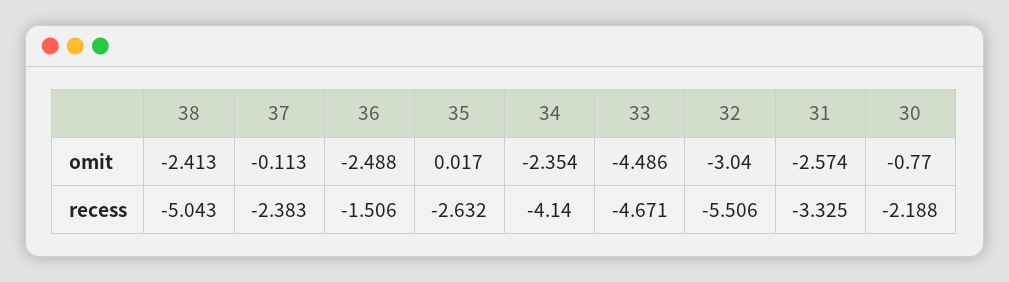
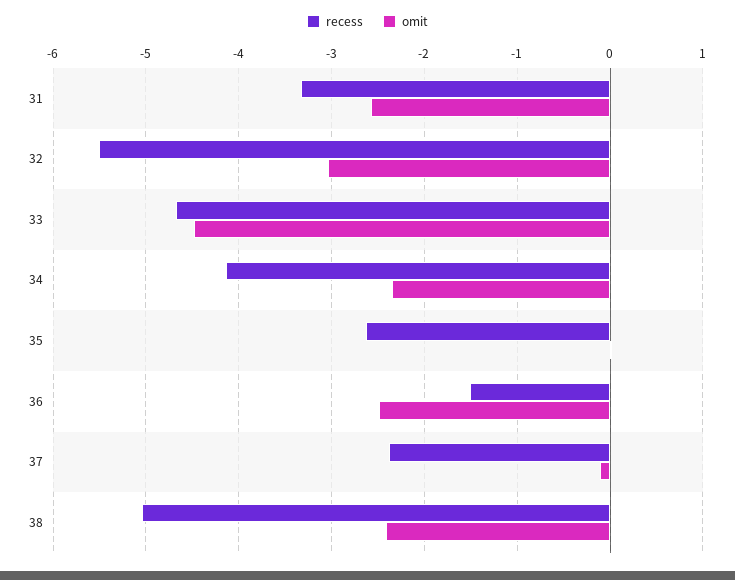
omit, 30: -0.77 -> none
recess, 30: -2.188 -> none

